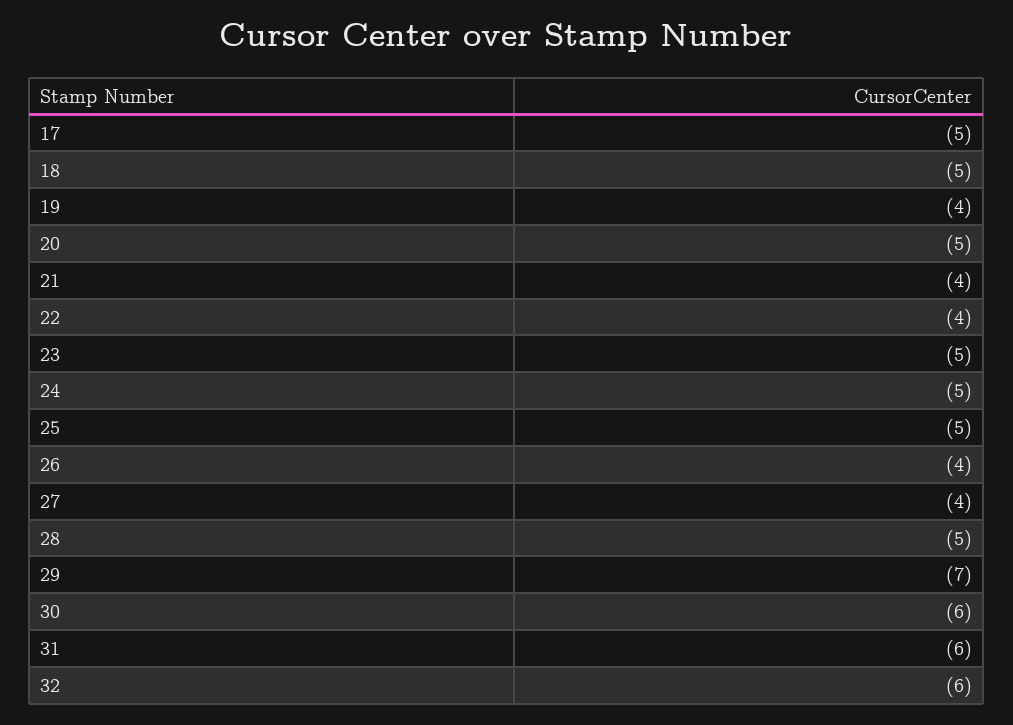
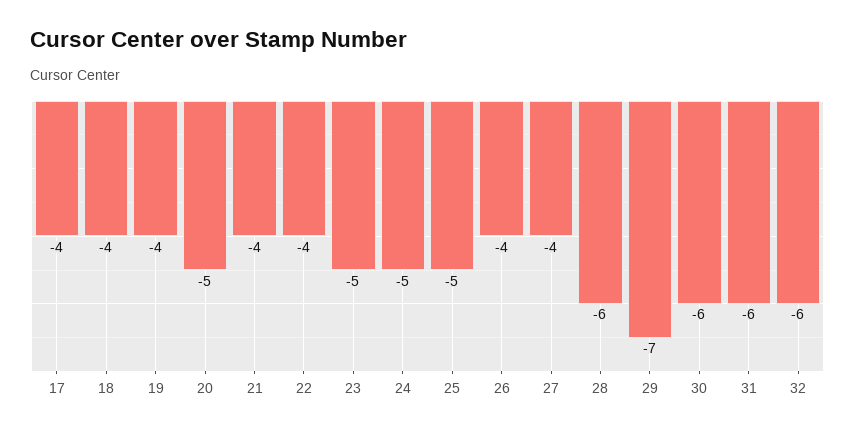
17: -5 -> -4
18: -5 -> -4
28: -5 -> -6

